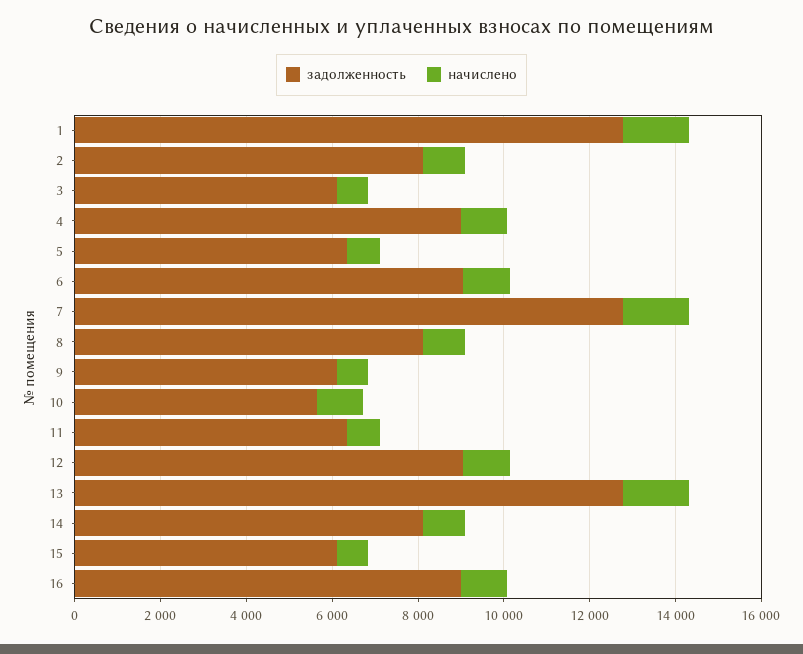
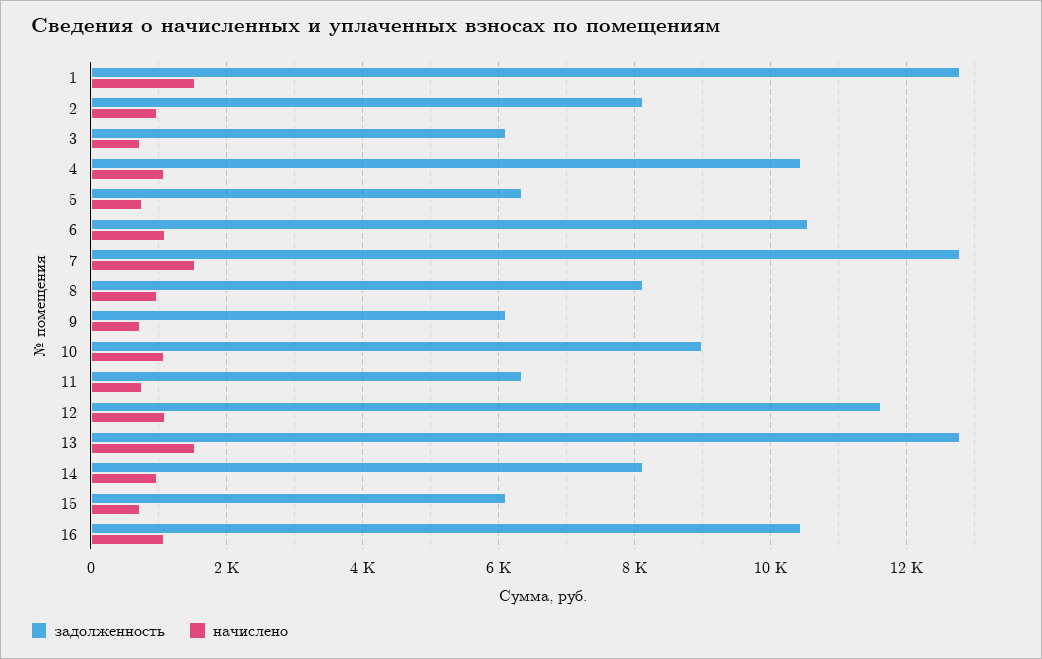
задолженность, 4: 9000 -> 10400
задолженность, 6: 9000 -> 10600
задолженность, 10: 5500 -> 9000
задолженность, 12: 9000 -> 11600
задолженность, 16: 9000 -> 10400

